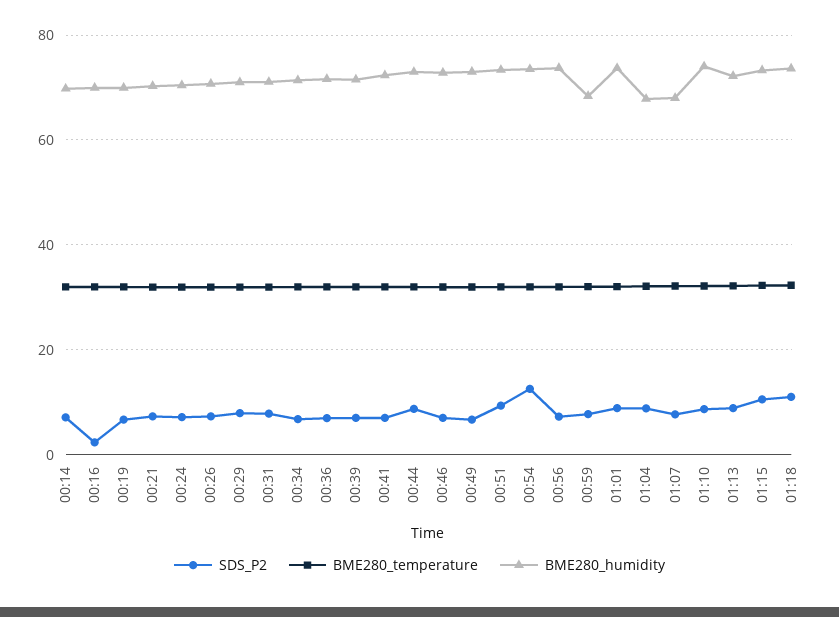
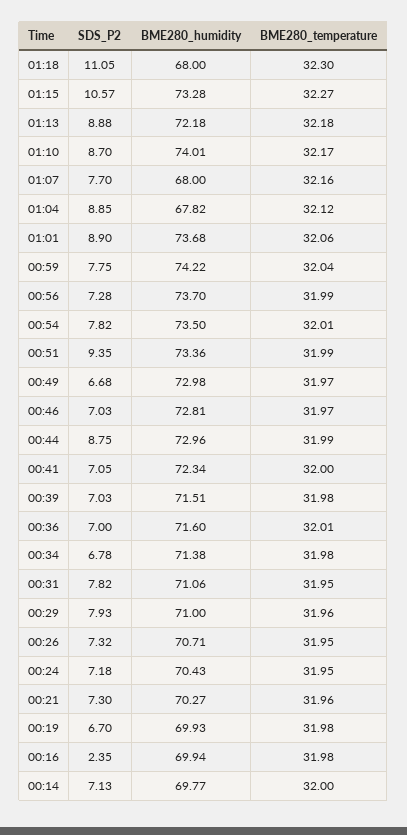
SDS_P2, 00:54: 12 -> 7.82
BME280_humidity, 00:59: 68 -> 74.22
BME280_humidity, 01:18: 74 -> 68

